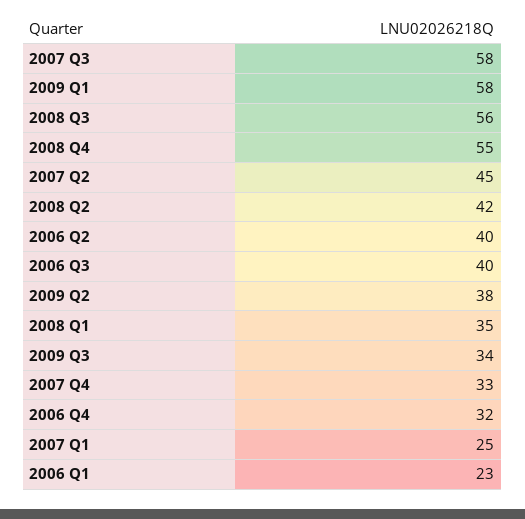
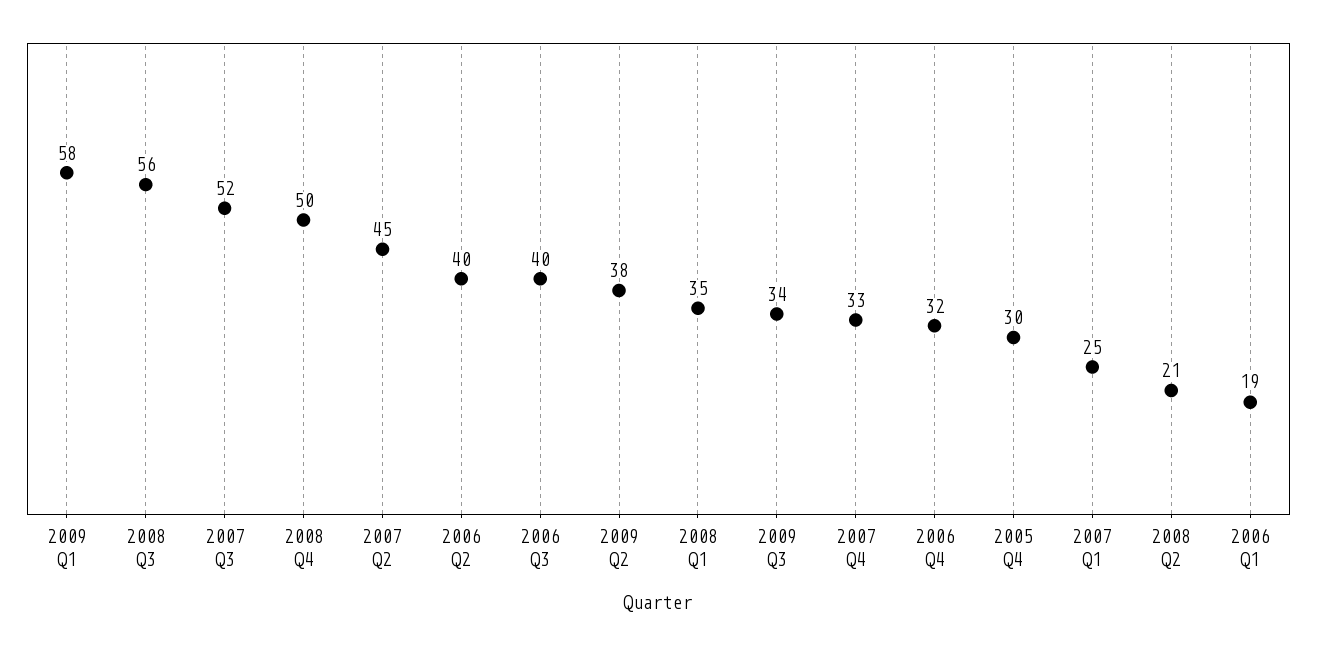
2007 Q3: 58 -> 52
2008 Q4: 55 -> 50
2008 Q2: 42 -> 21
2006 Q1: 23 -> 19
2005 Q4: none -> 30

